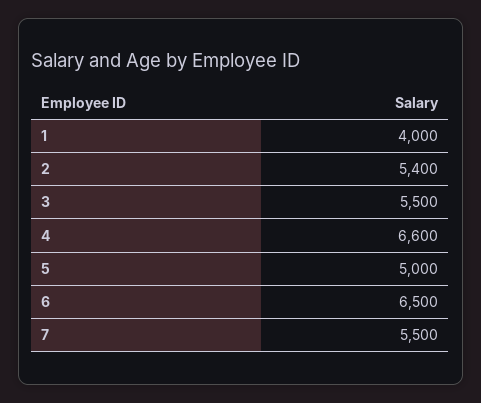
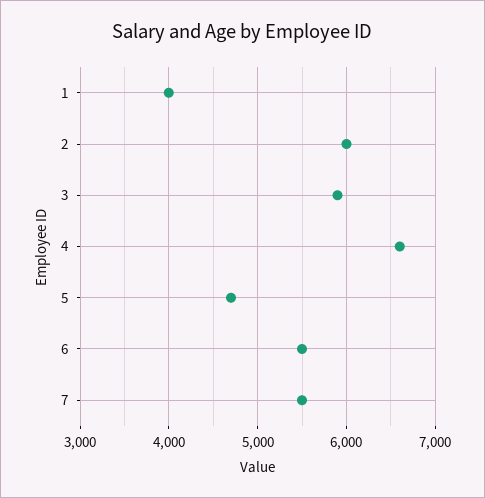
2: 5400 -> 6000
3: 5500 -> 5900
5: 5000 -> 4700
6: 6500 -> 5500

